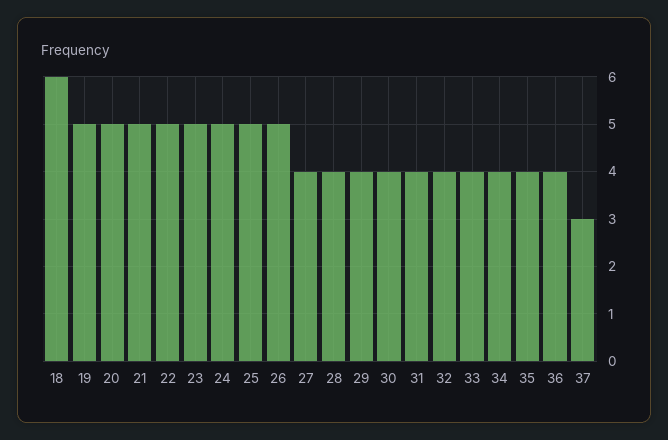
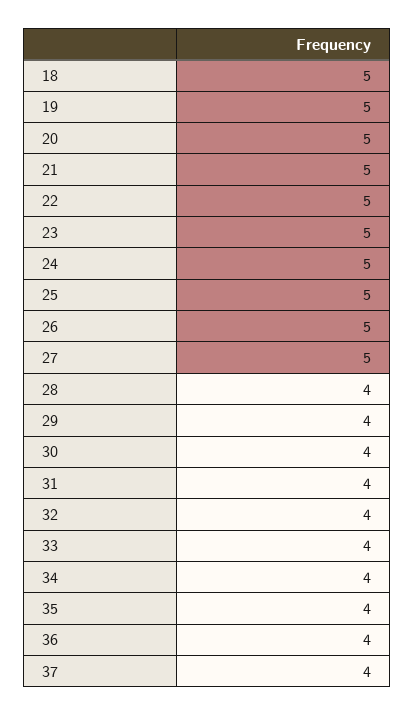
18: 6 -> 5
27: 4 -> 5
37: 3 -> 4

